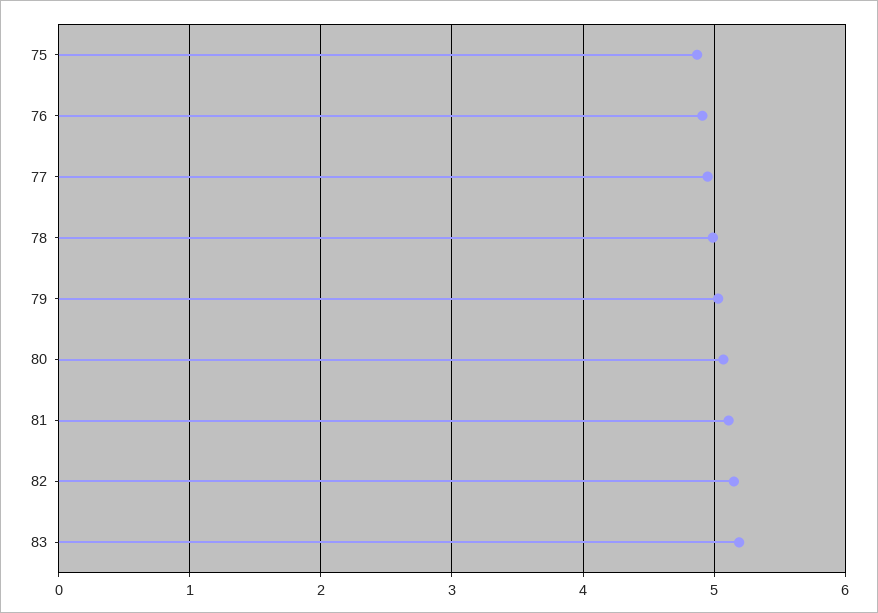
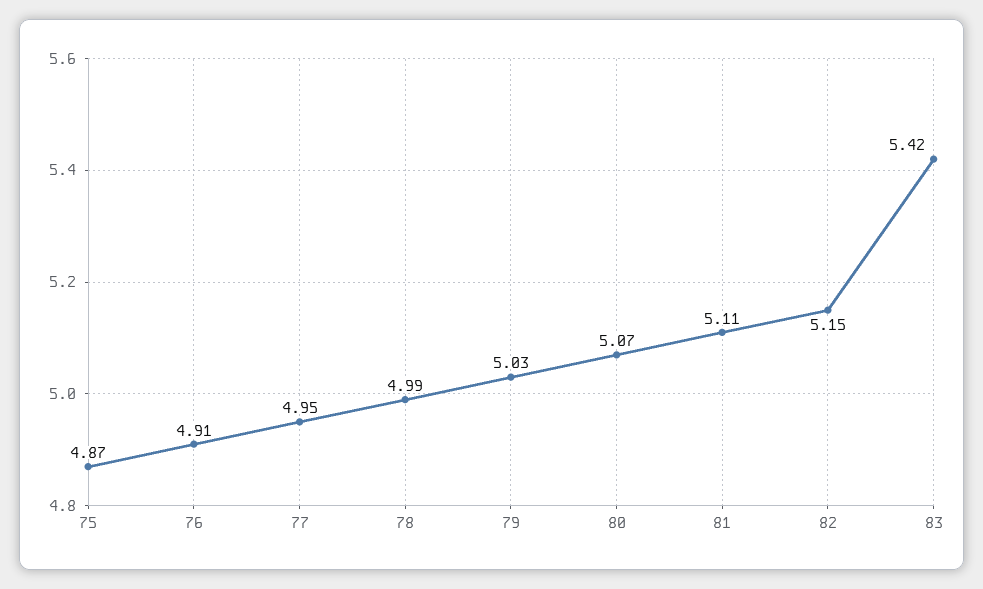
83: 5.2 -> 5.42

